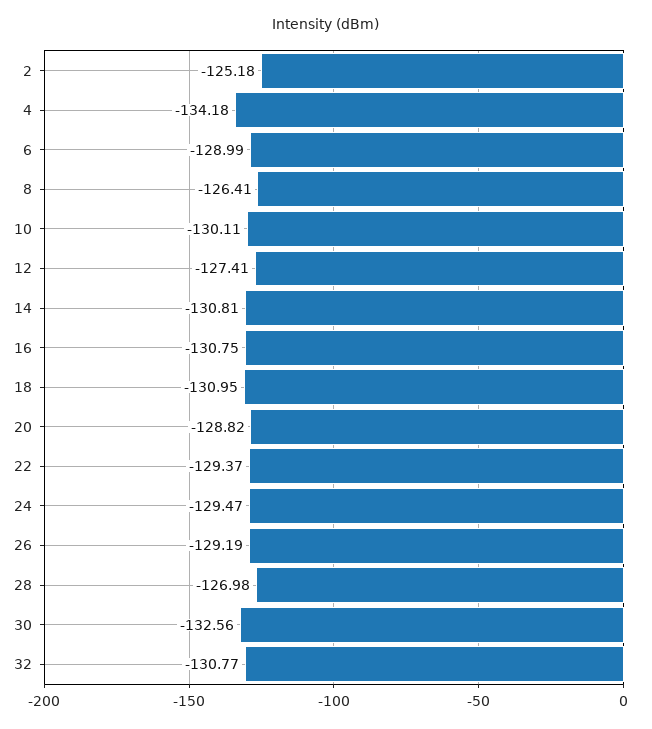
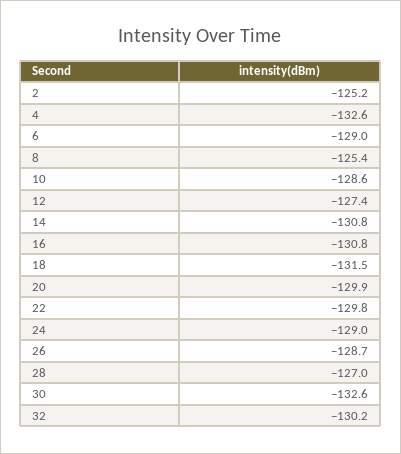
4: -134.18 -> -132.6
8: -126.41 -> -125.4
10: -130.11 -> -128.6
18: -130.95 -> -131.5
20: -128.82 -> -129.9
22: -129.37 -> -129.8
24: -129.47 -> -129
26: -129.19 -> -128.7
32: -130.77 -> -130.2

